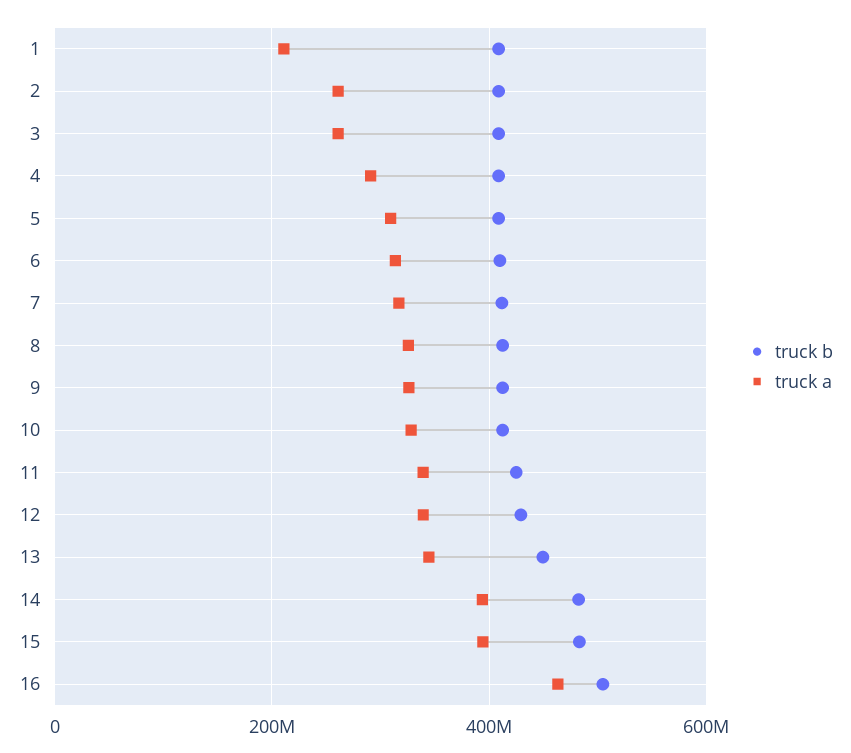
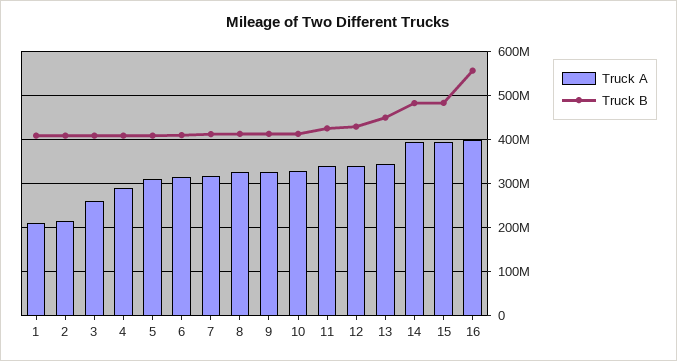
truck a, 2: 260000000 -> 220000000
truck b, 16: 500000000 -> 560000000
truck a, 16: 460000000 -> 400000000

